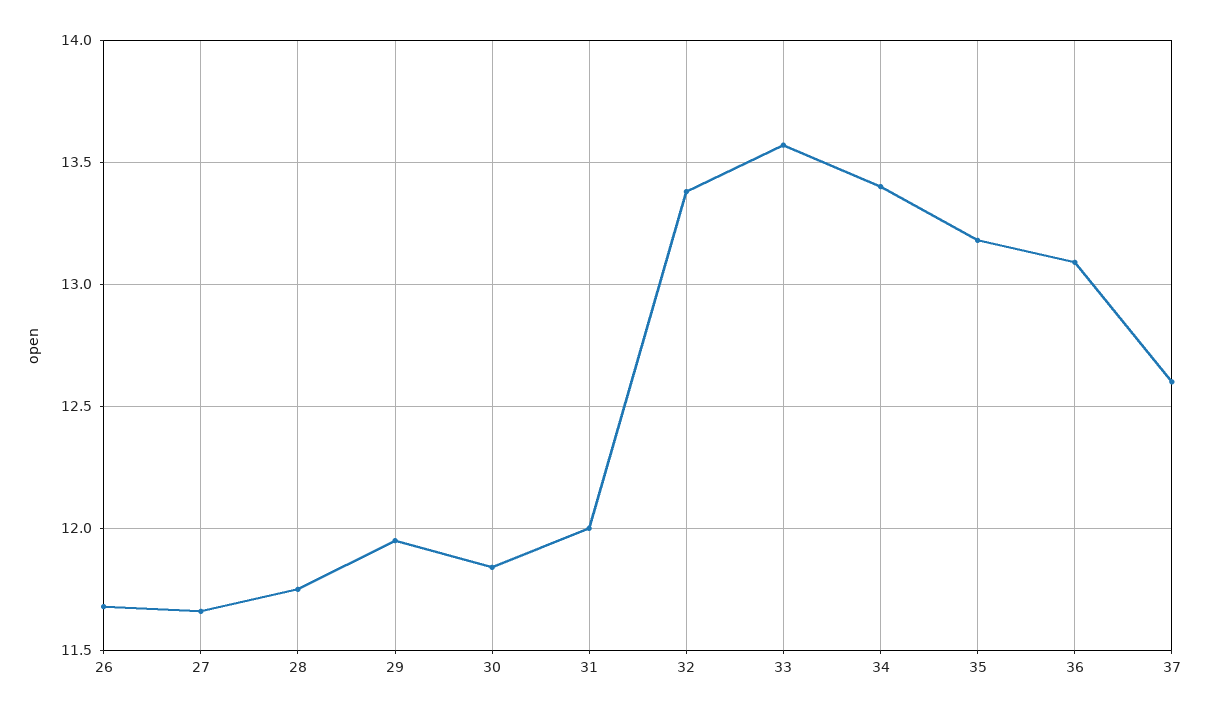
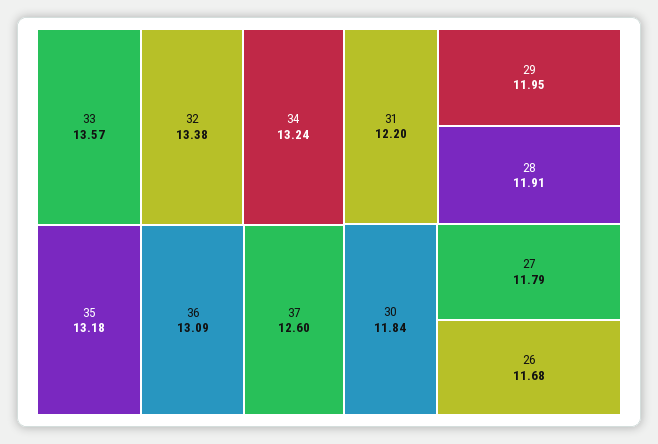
27: 11.65 -> 11.79
28: 11.75 -> 11.91
31: 12 -> 12.2
34: 13.4 -> 13.24

